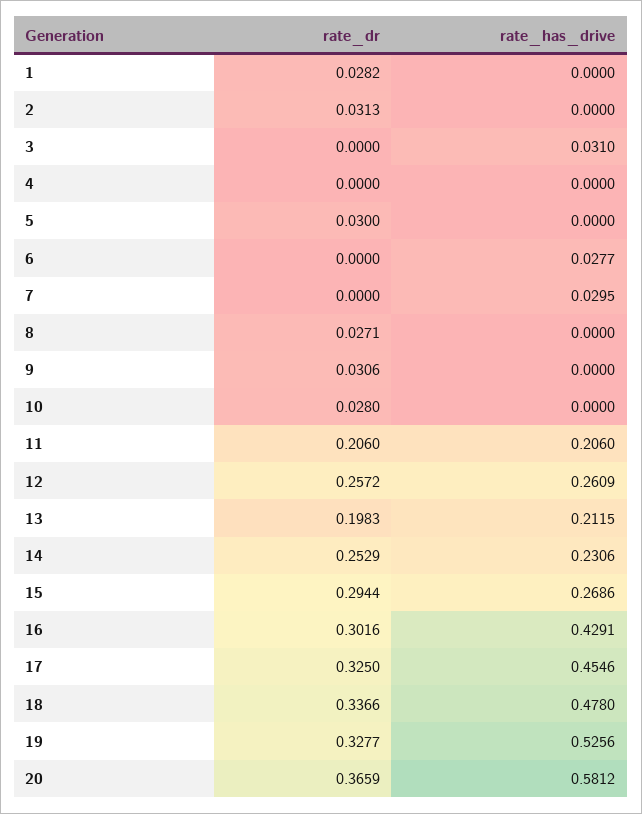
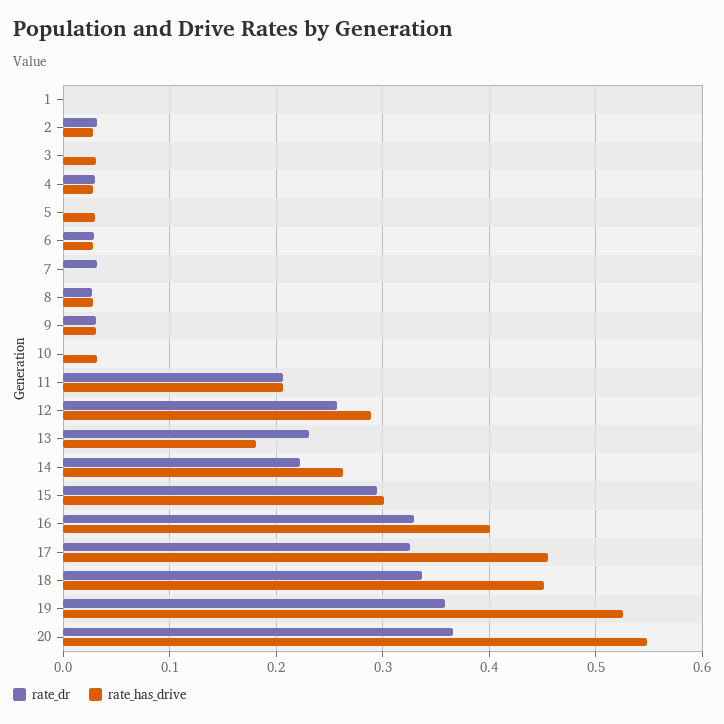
rate_dr, 1: 0.0282 -> 0
rate_has_drive, 2: 0 -> 0.03
rate_dr, 4: 0 -> 0.03
rate_has_drive, 4: 0 -> 0.03
rate_dr, 5: 0.03 -> 0
rate_has_drive, 5: 0 -> 0.03
rate_dr, 6: 0 -> 0.03
rate_dr, 7: 0 -> 0.03
rate_has_drive, 7: 0.0295 -> 0
rate_has_drive, 8: 0 -> 0.03
rate_has_drive, 9: 0 -> 0.03
rate_dr, 10: 0.028 -> 0
rate_has_drive, 10: 0 -> 0.03
rate_has_drive, 12: 0.2609 -> 0.29
rate_dr, 13: 0.1983 -> 0.23
rate_has_drive, 13: 0.2115 -> 0.18
rate_dr, 14: 0.2529 -> 0.22
rate_has_drive, 14: 0.2306 -> 0.26
rate_has_drive, 15: 0.2686 -> 0.3
rate_dr, 16: 0.3016 -> 0.33
rate_has_drive, 16: 0.4291 -> 0.4
rate_has_drive, 18: 0.478 -> 0.45
rate_dr, 19: 0.3277 -> 0.36
rate_has_drive, 20: 0.5812 -> 0.55

